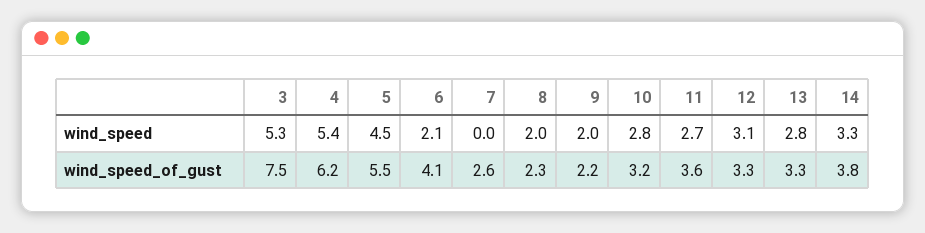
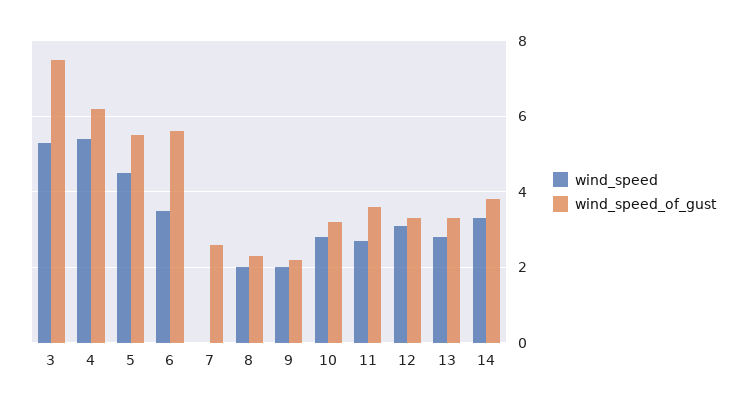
wind_speed, 6: 2.1 -> 3.5
wind_speed_of_gust, 6: 4.1 -> 5.5

